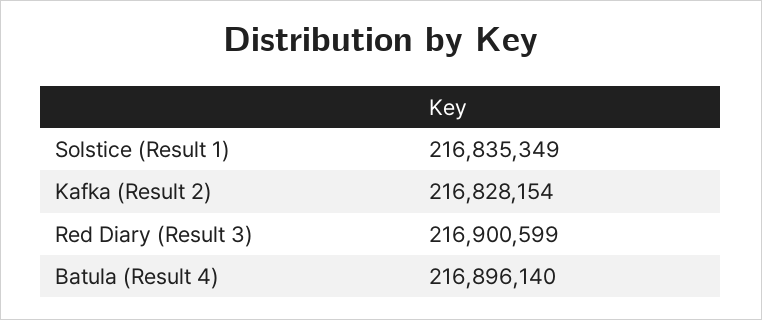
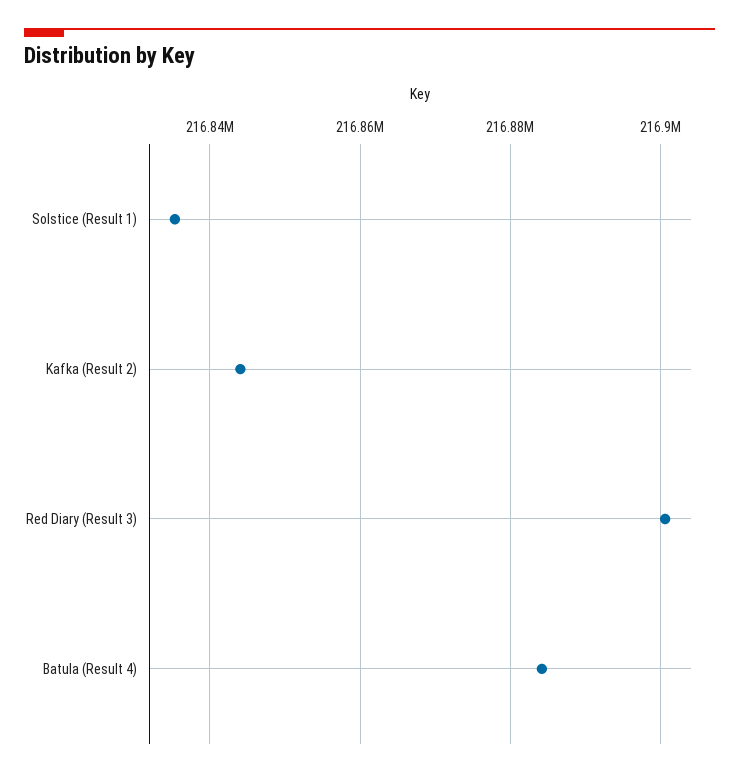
Kafka (Result 2): 216828154 -> 216844000
Batula (Result 4): 216896140 -> 216884000

